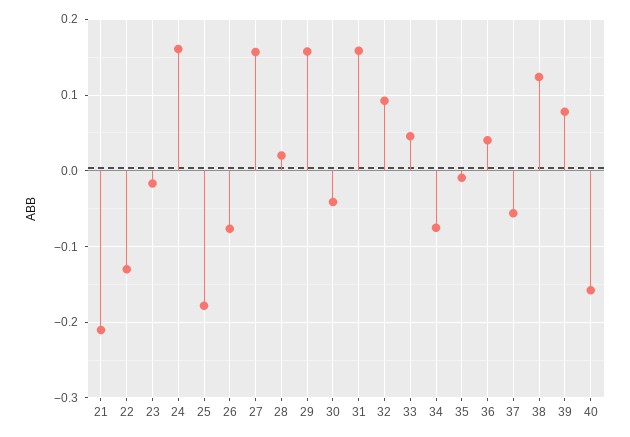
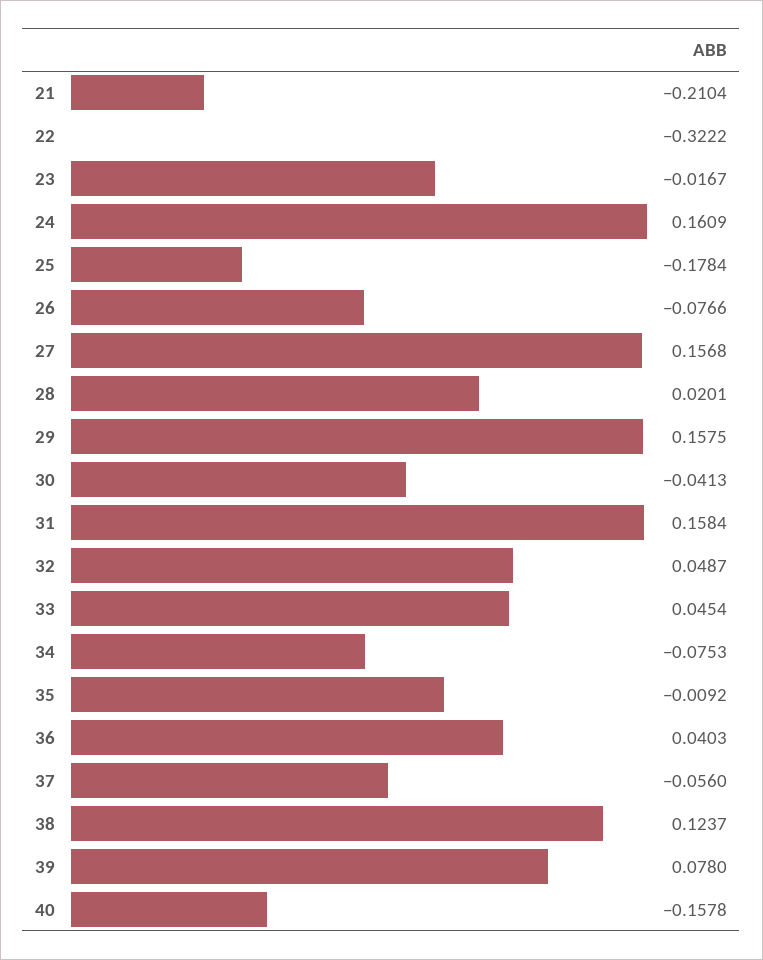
22: -0.13 -> -0.3222
32: 0.09 -> 0.0487

